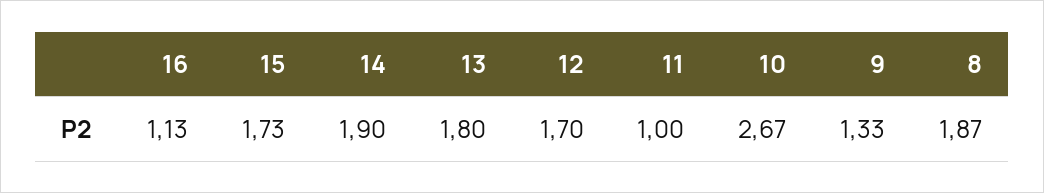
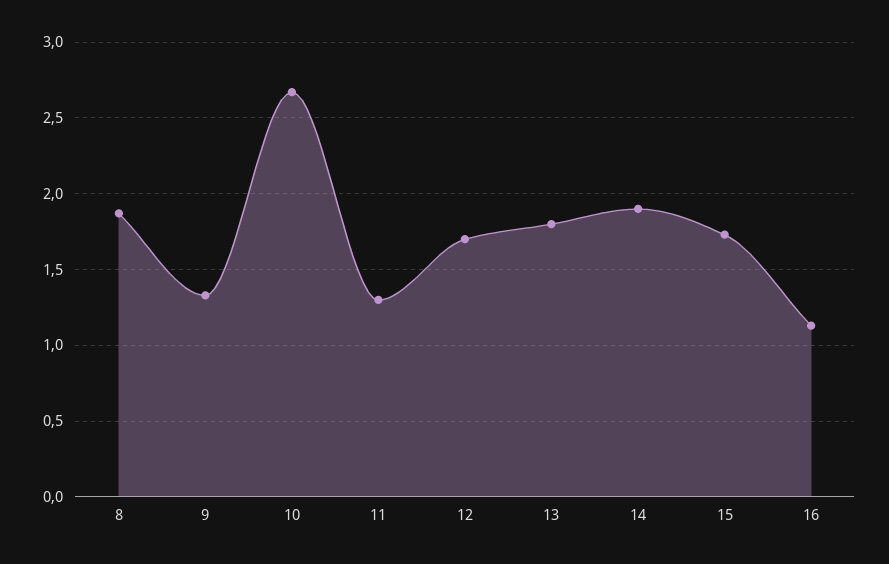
11: 1 -> 1.3

